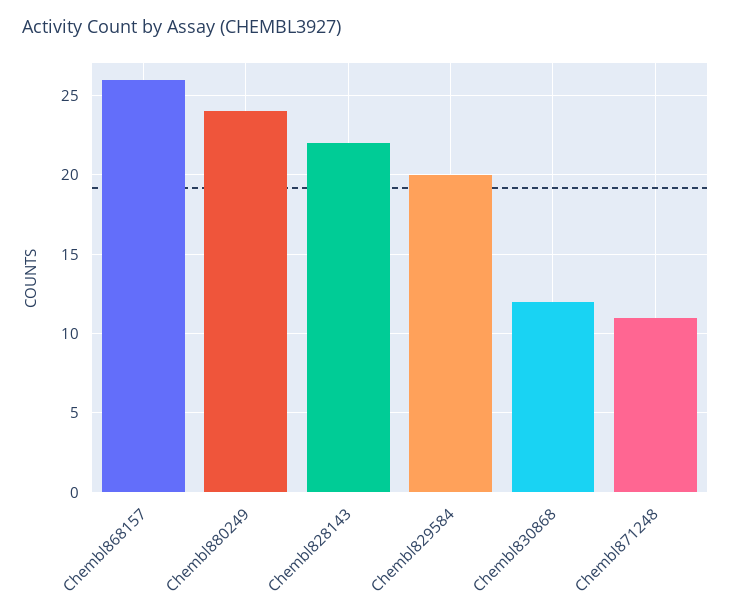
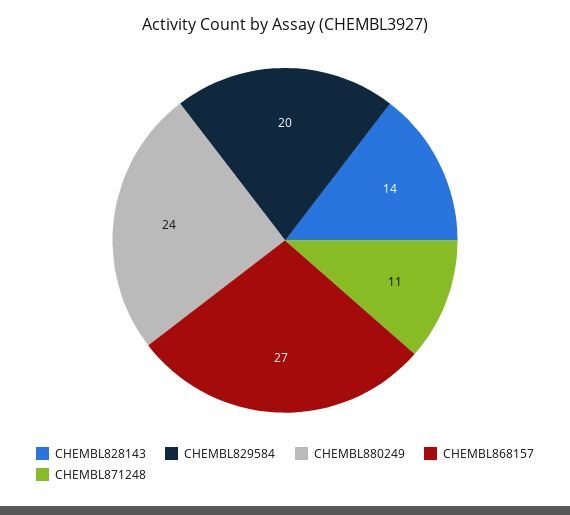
Chembl868157: 26 -> 27
Chembl828143: 22 -> 14
Chembl830868: 12 -> none

